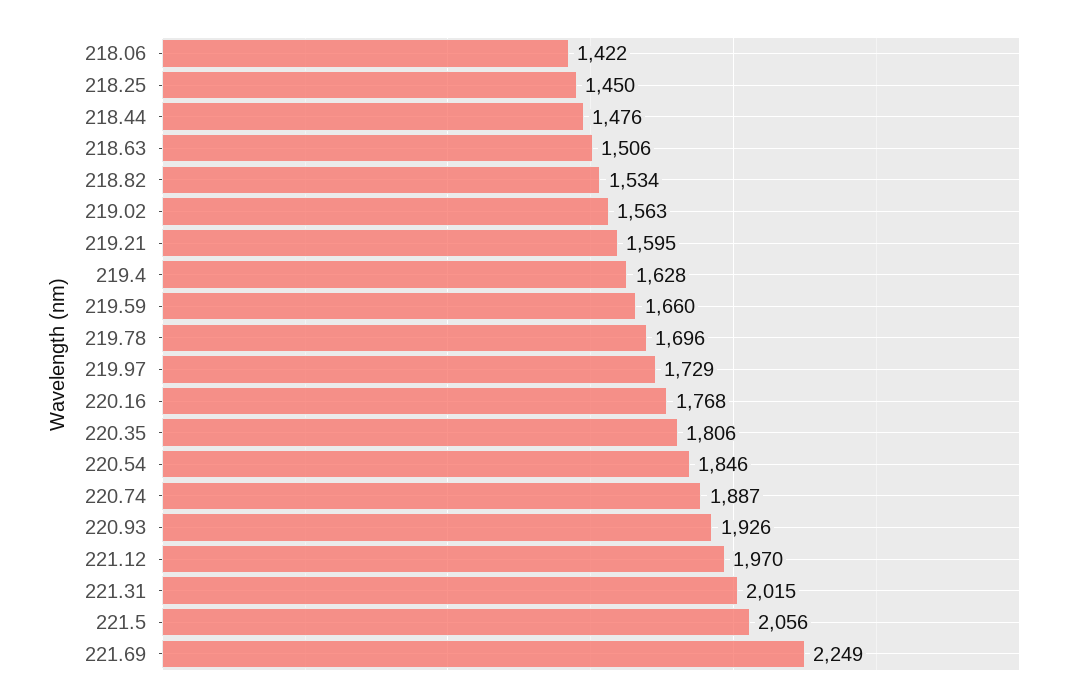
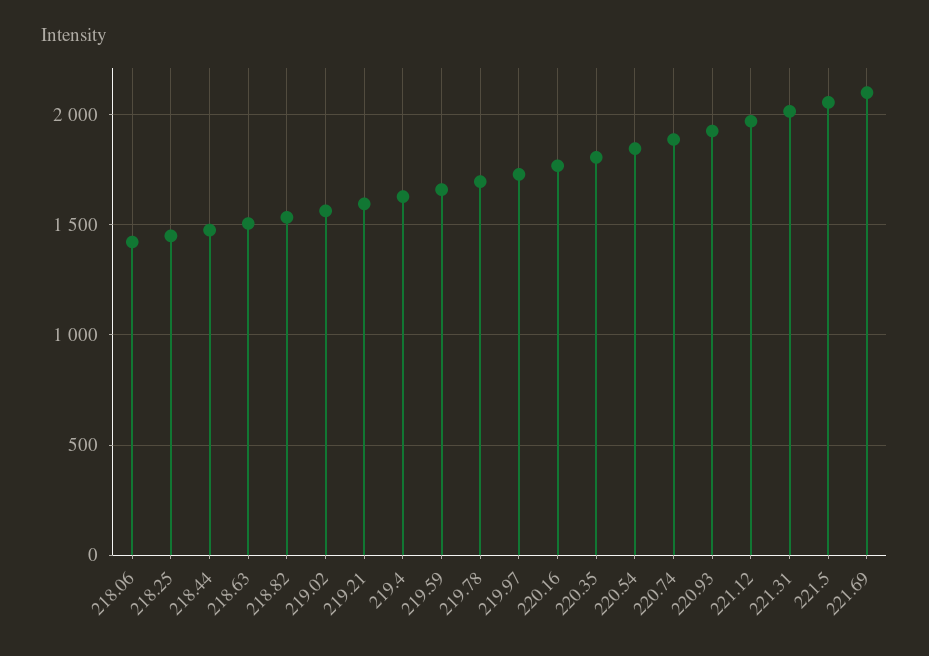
221.69: 2249 -> 2100

